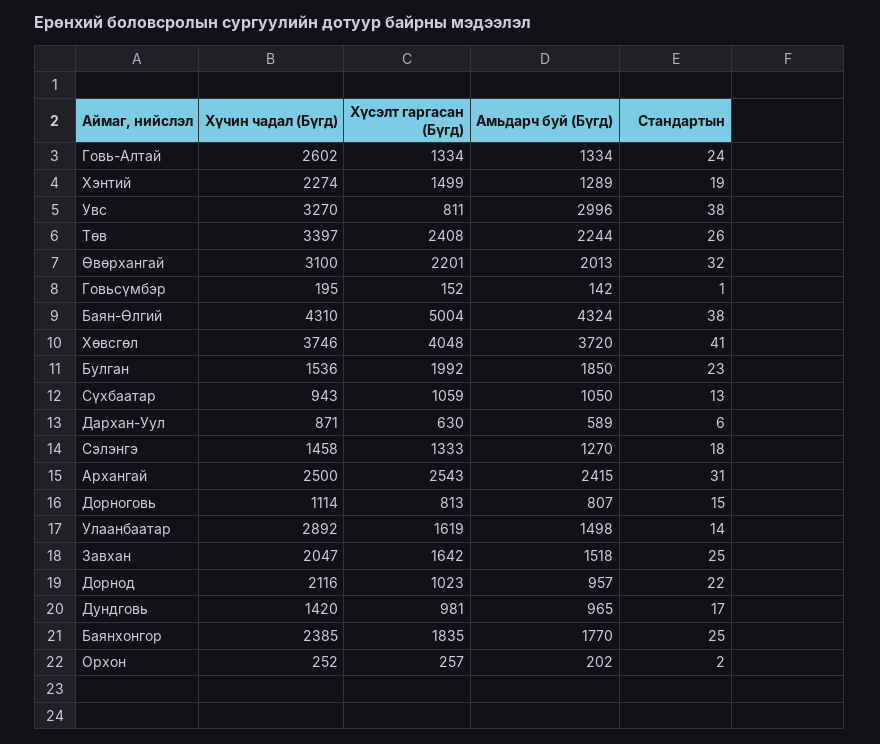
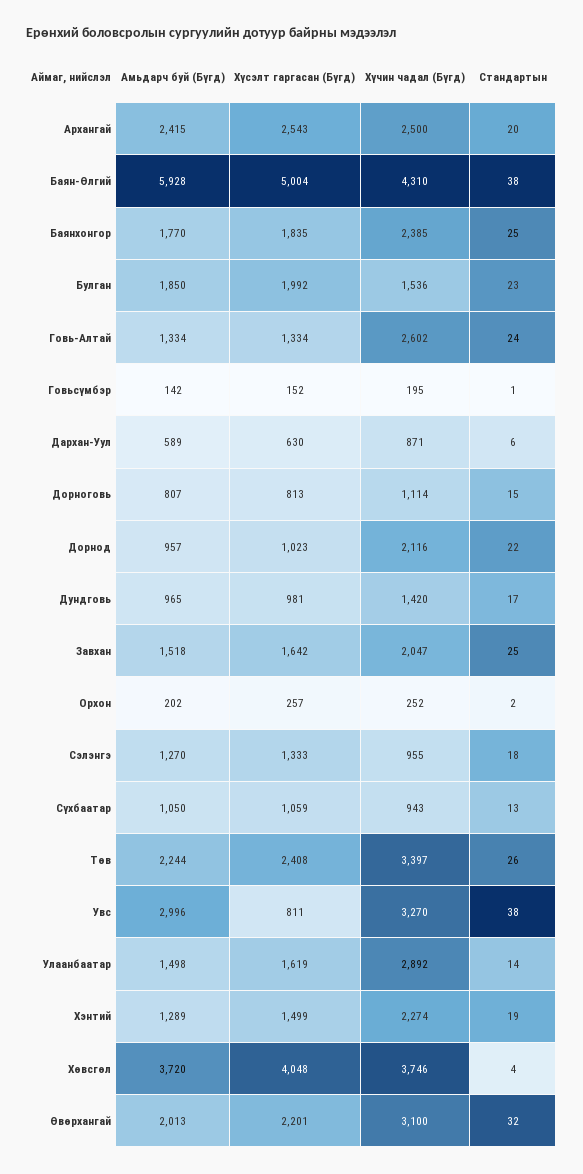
Амьдарч буй (Бүгд), Баян-Өлгий: 4324 -> 5928
Стандартын, Хөвсгөл: 41 -> 4
Хүчин чадал (Бүгд), Сэлэнгэ: 1458 -> 955
Стандартын, Архангай: 31 -> 20

